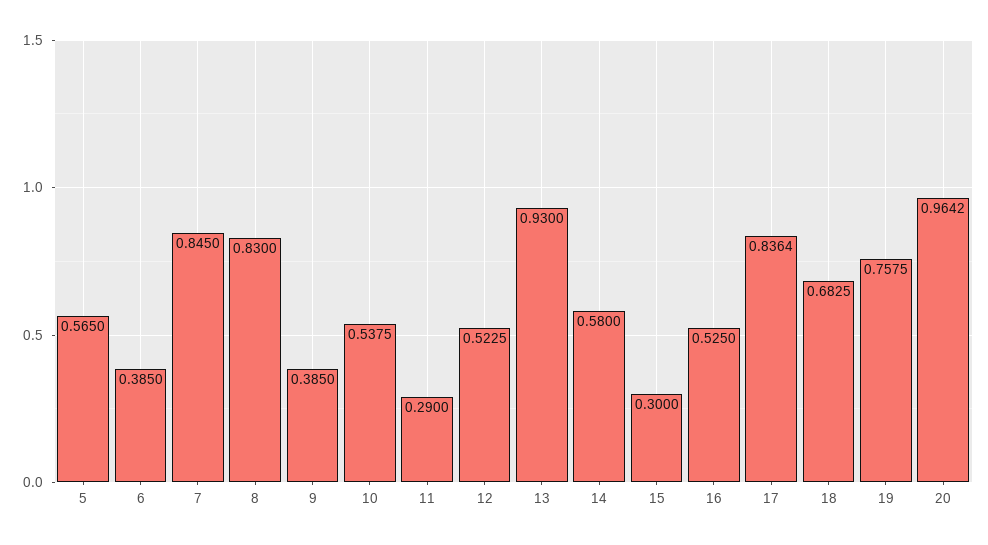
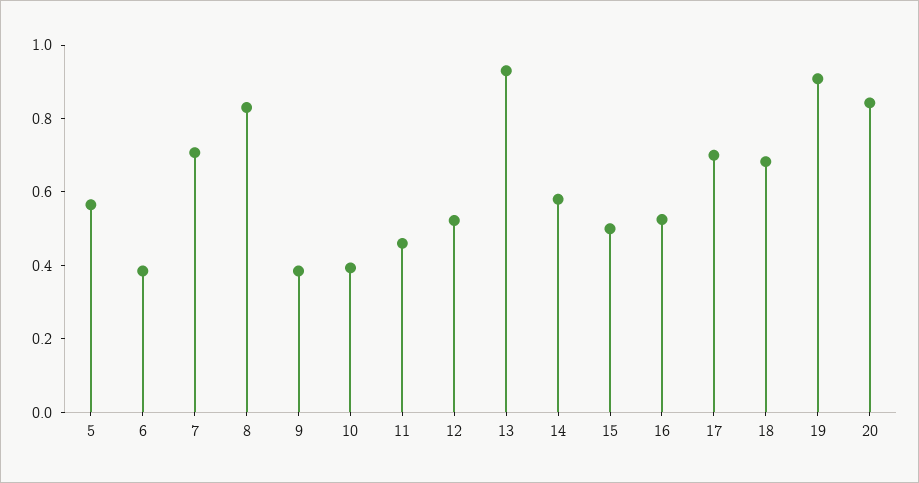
7: 0.845 -> 0.7
10: 0.5375 -> 0.4
11: 0.29 -> 0.45
15: 0.3 -> 0.5
17: 0.8364 -> 0.7
19: 0.7575 -> 0.9
20: 0.9642 -> 0.85

